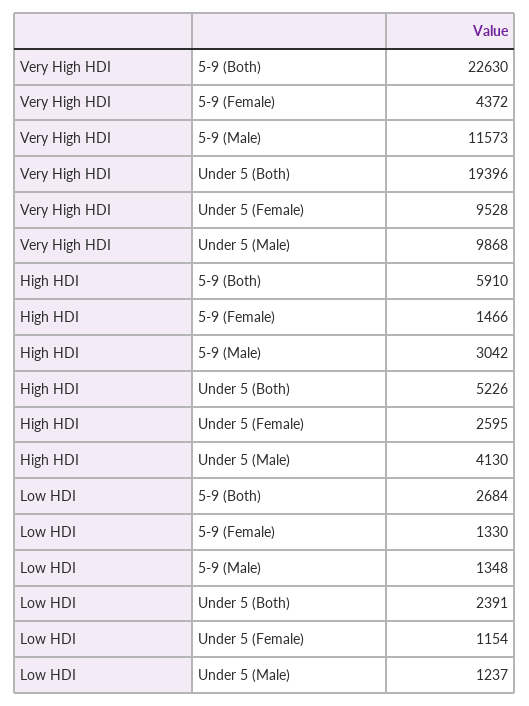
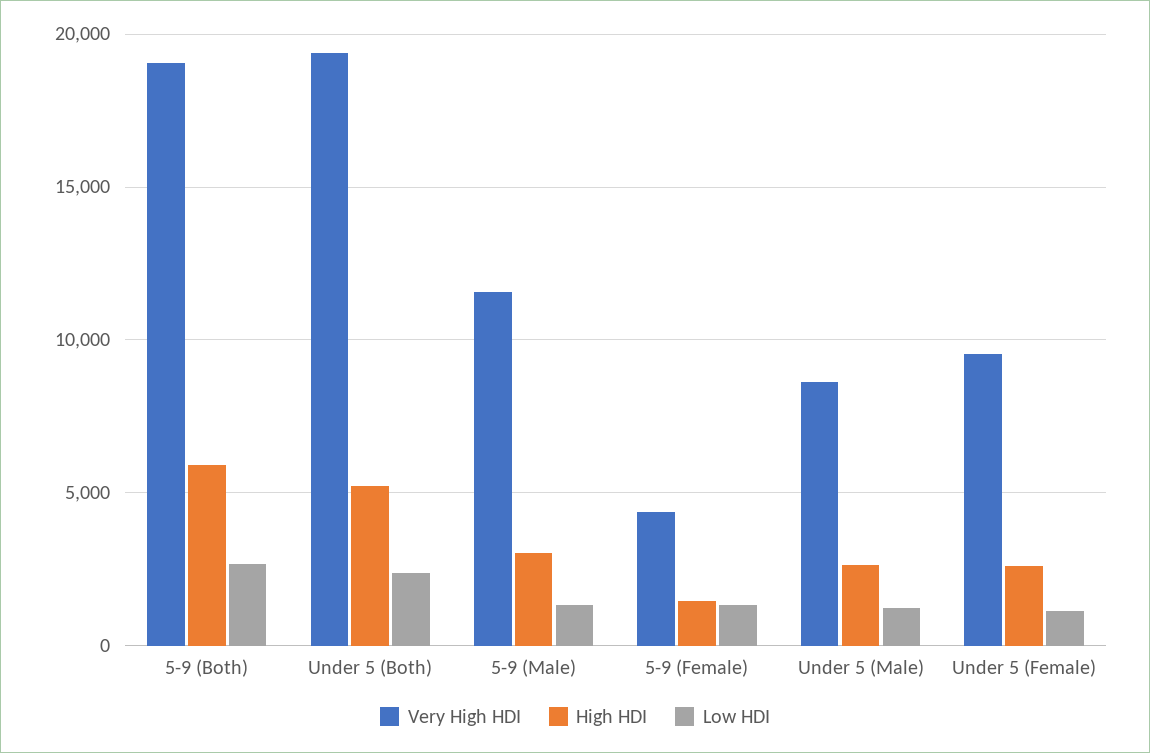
Very High HDI, 5-9 (Both): 22630 -> 19000
Very High HDI, Under 5 (Male): 9868 -> 8500
High HDI, Under 5 (Male): 4130 -> 2500

